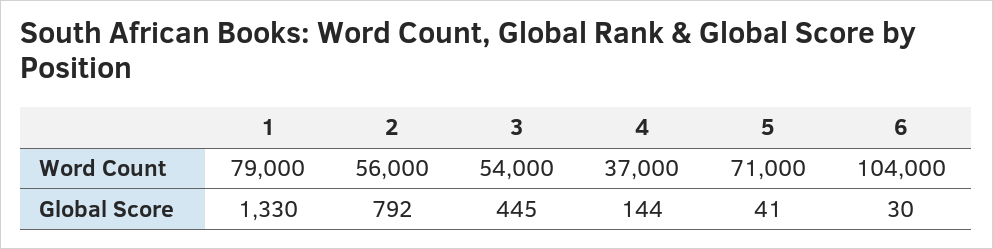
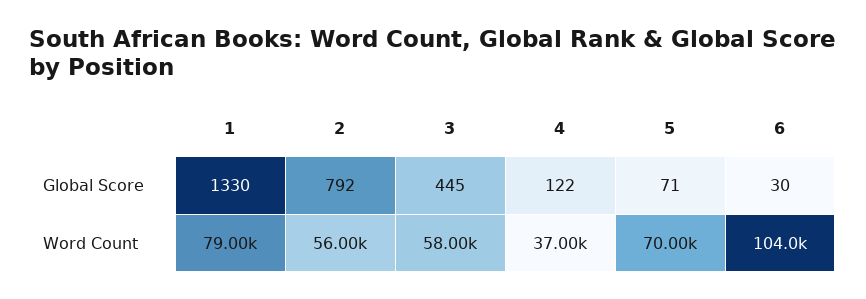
3, Word Count: 54000 -> 58000
5, Word Count: 71000 -> 70000
4, Global Score: 144 -> 122
5, Global Score: 41 -> 71

